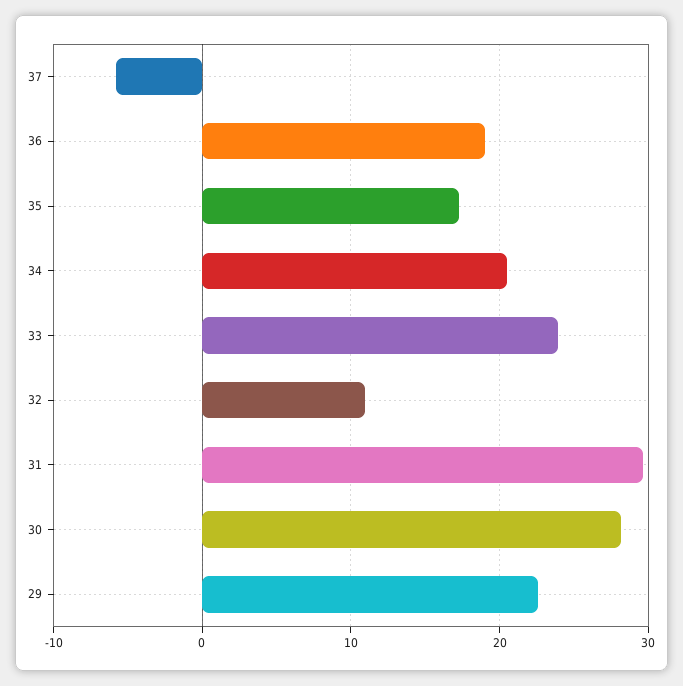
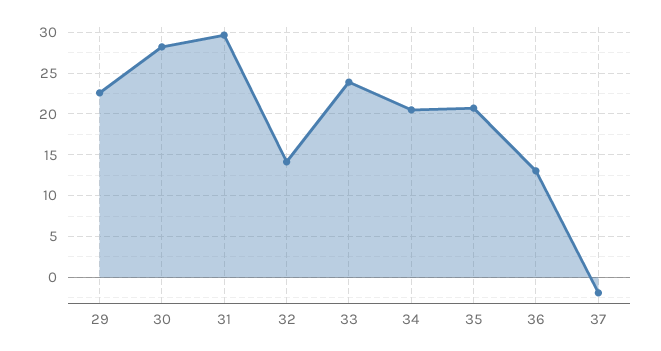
37: -6 -> -2
36: 19 -> 13
35: 17 -> 21
32: 11 -> 14

